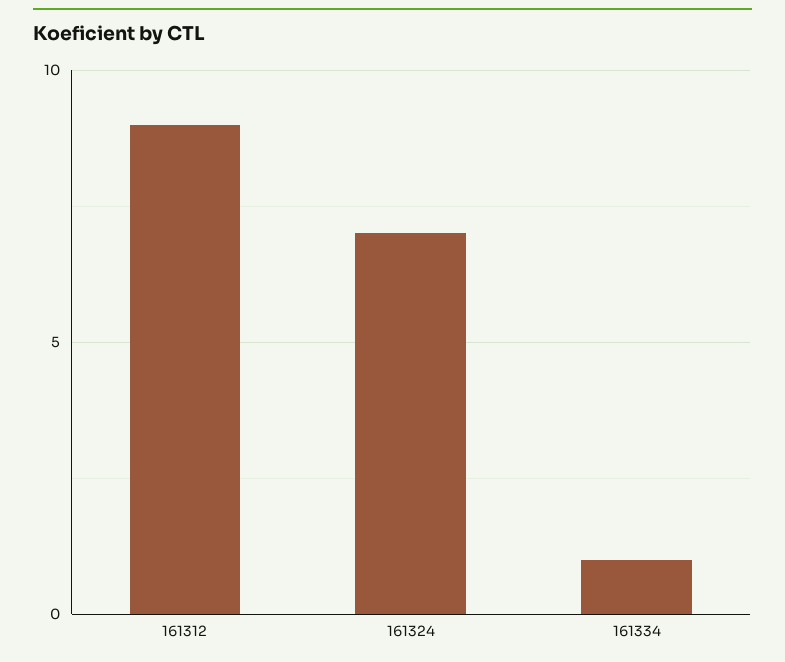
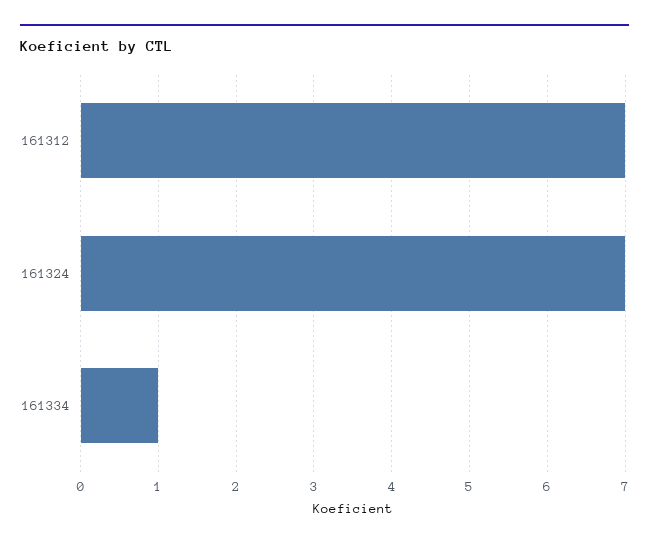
161312: 9 -> 7

